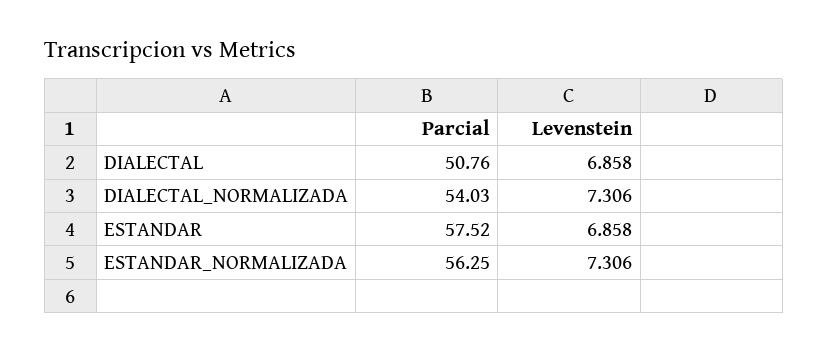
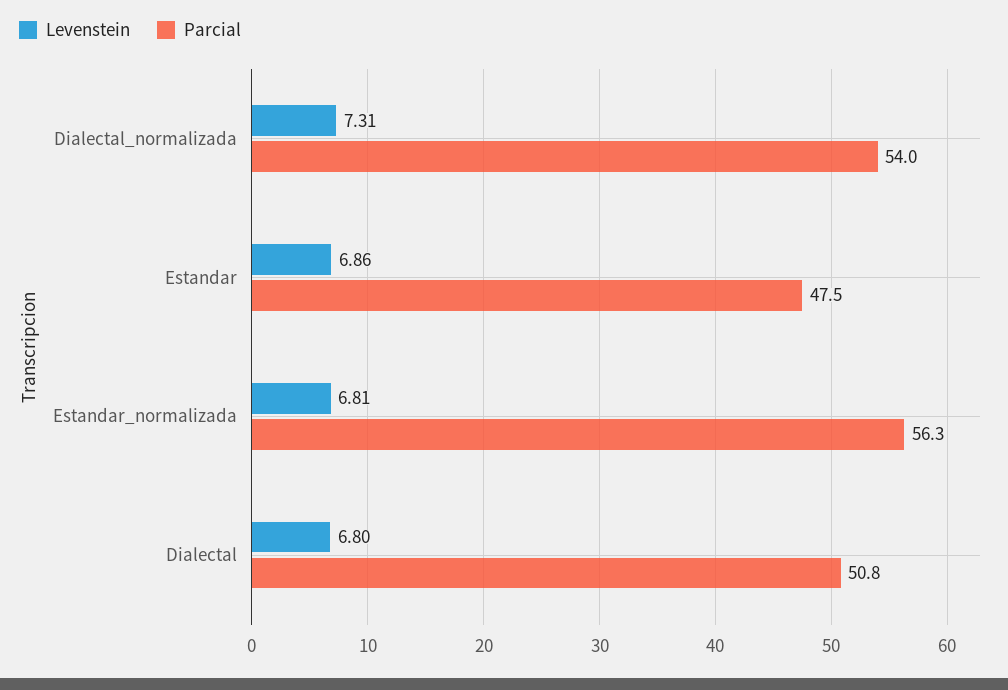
Levenstein, DIALECTAL: 6.858 -> 6.8
Parcial, ESTANDAR: 57.52 -> 47.5
Levenstein, ESTANDAR_NORMALIZADA: 7.306 -> 6.81

